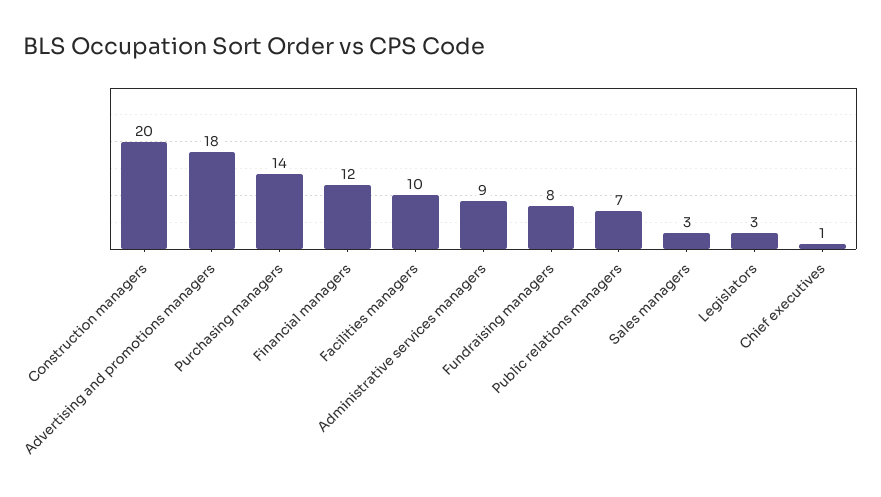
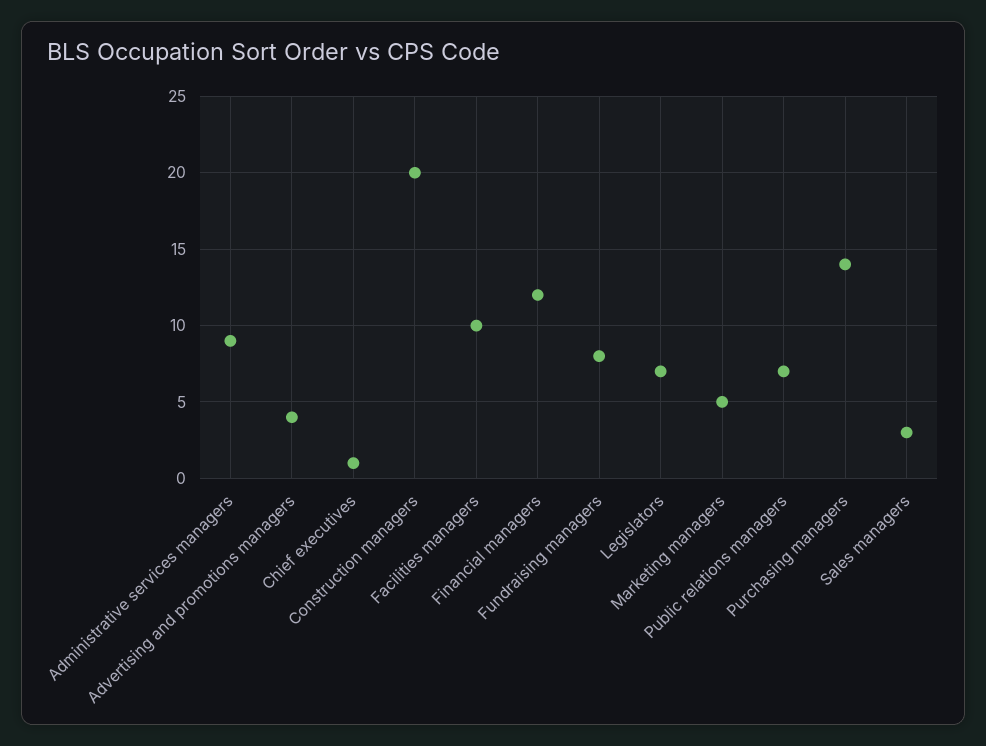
Advertising and promotions managers: 18 -> 4
Legislators: 3 -> 7
Marketing managers: none -> 5

